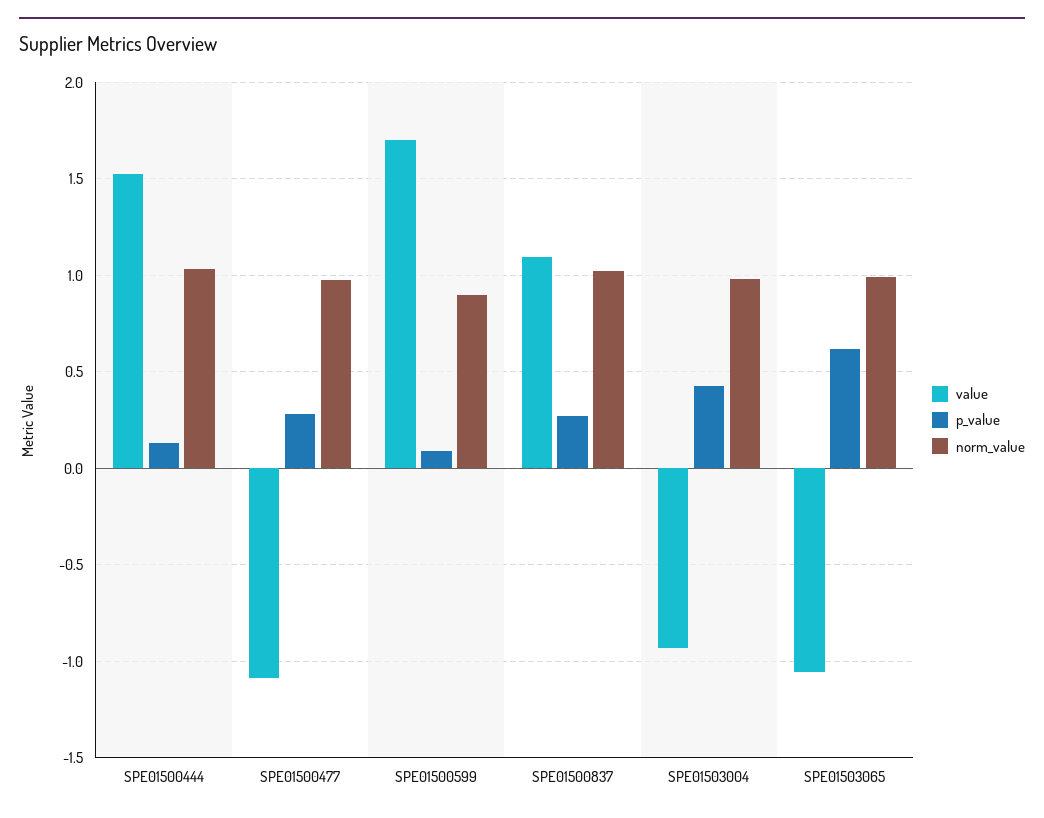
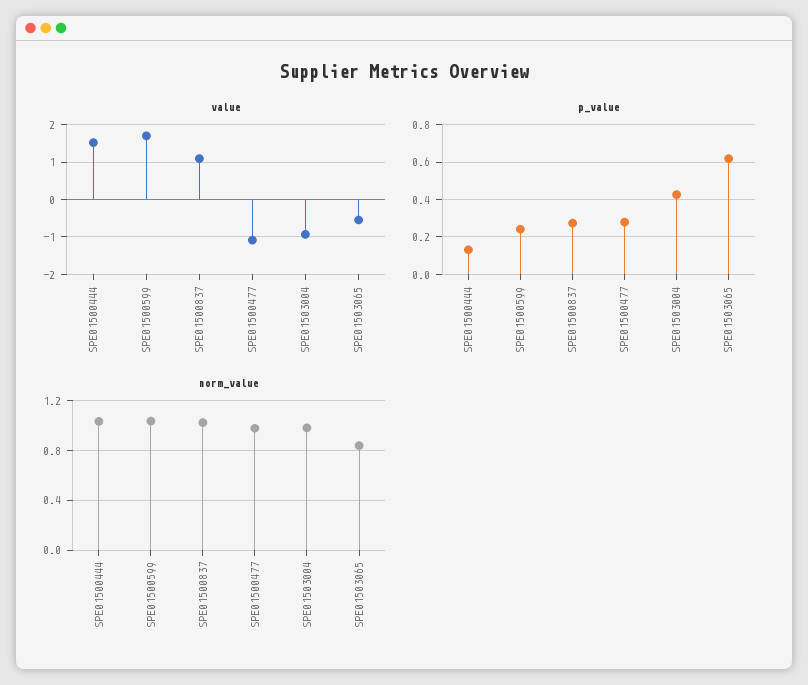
p_value, SPE01500599: 0.1 -> 0.25
norm_value, SPE01500599: 0.9 -> 1.05
value, SPE01503065: -1.05 -> -0.6
norm_value, SPE01503065: 1 -> 0.85

